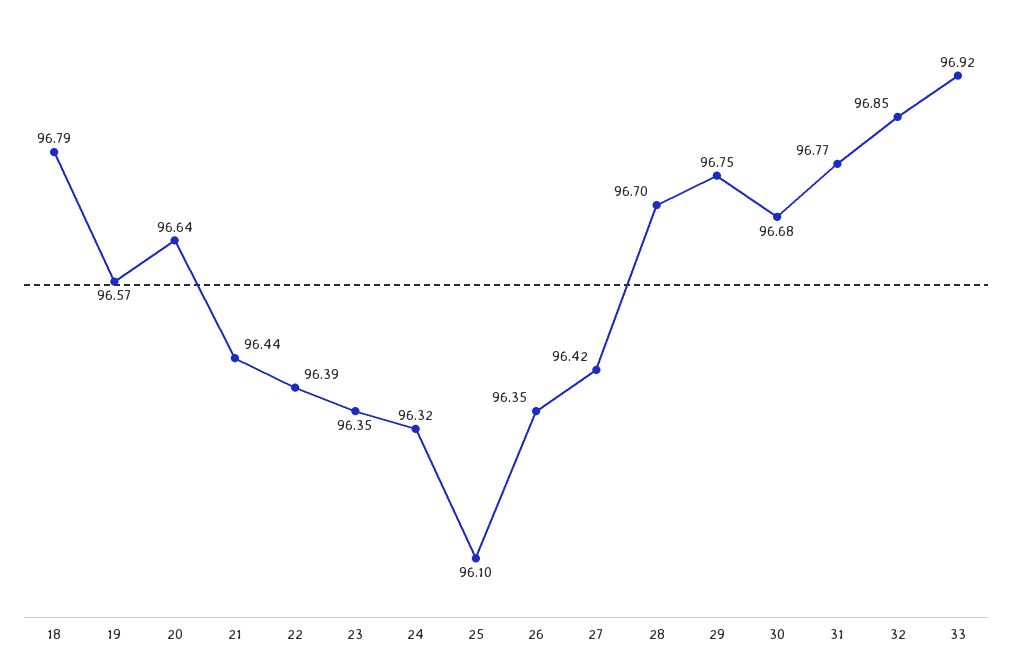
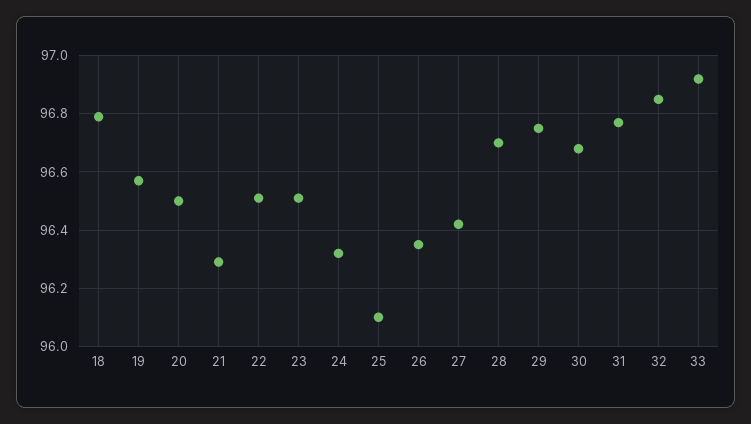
20: 96.64 -> 96.5
21: 96.44 -> 96.3
22: 96.39 -> 96.5
23: 96.35 -> 96.5

